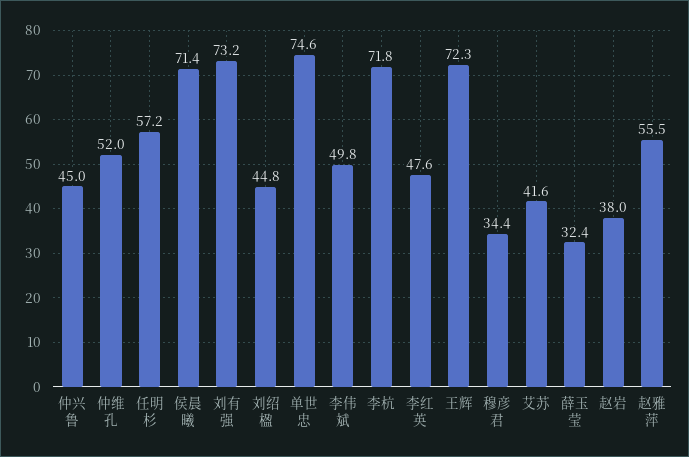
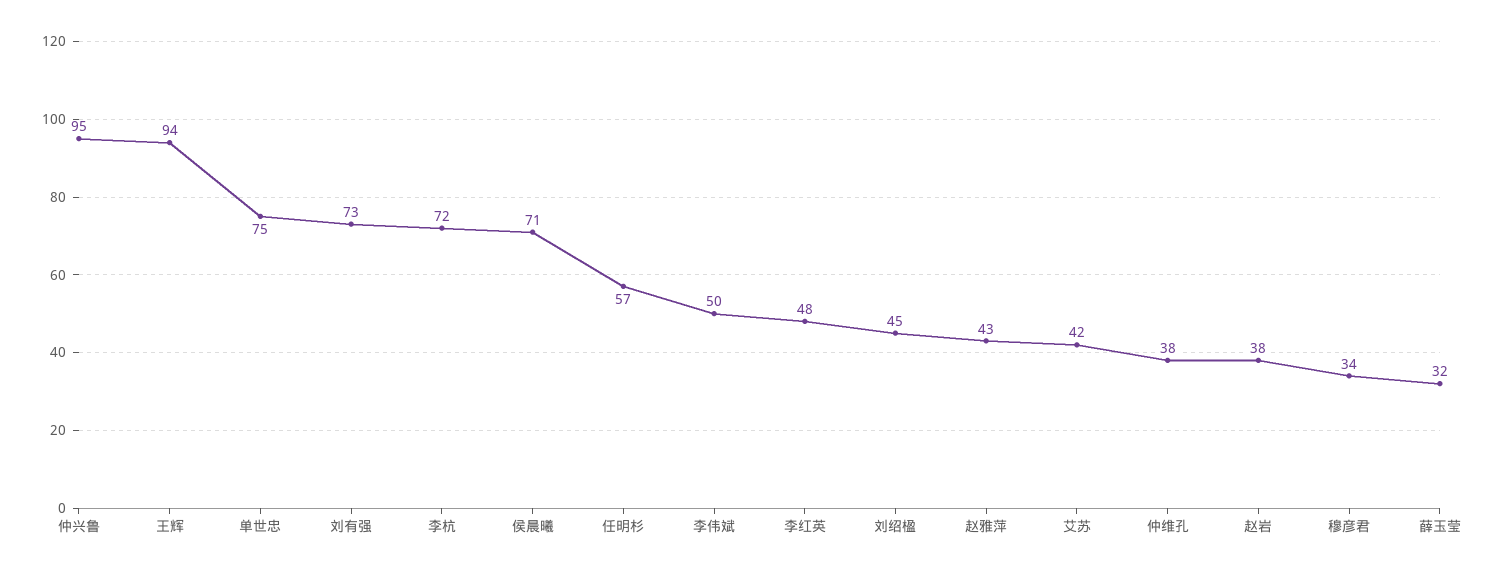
仲兴鲁: 45 -> 95
仲维孔: 52 -> 38
王辉: 72.3 -> 94
赵雅萍: 55.5 -> 43

